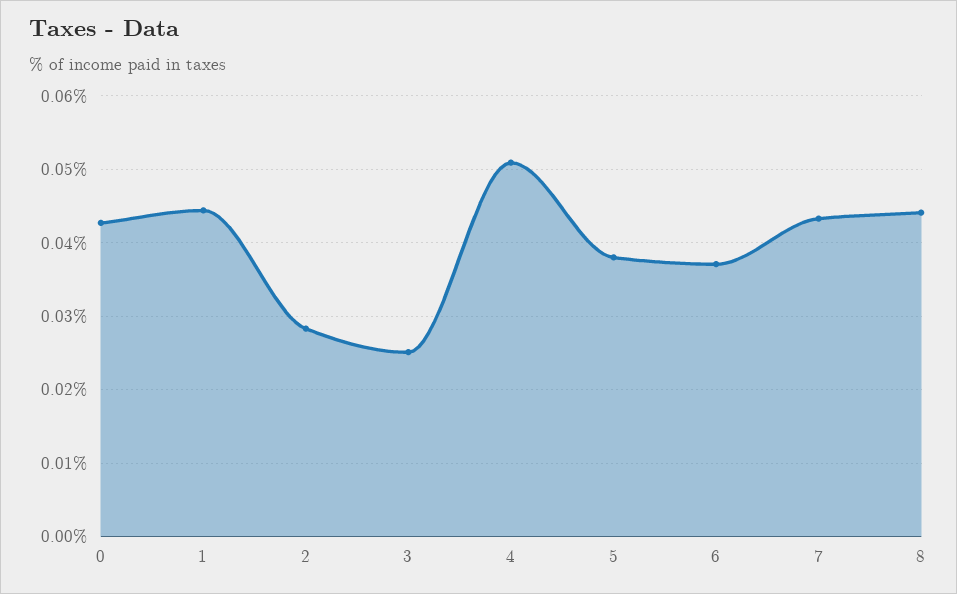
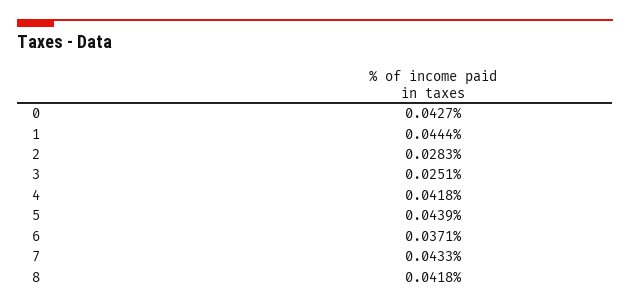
4: 0.051 -> 0.0418
5: 0.038 -> 0.0439
8: 0.044 -> 0.0418

